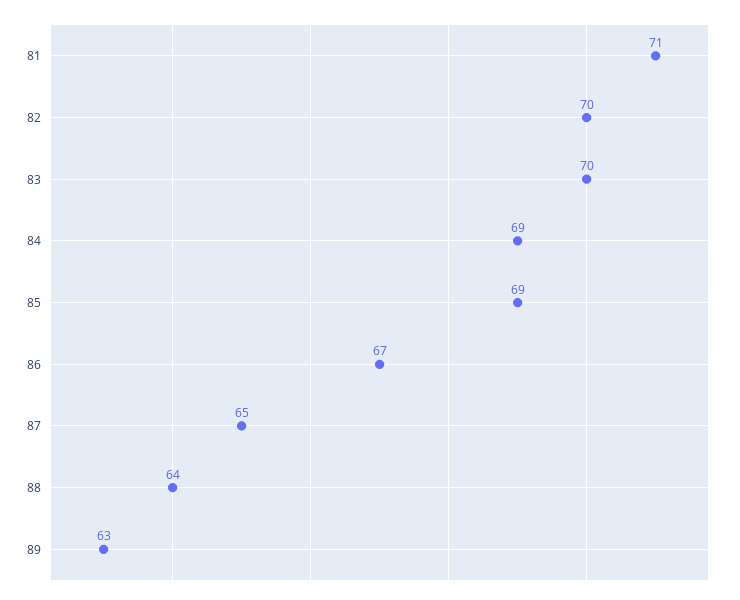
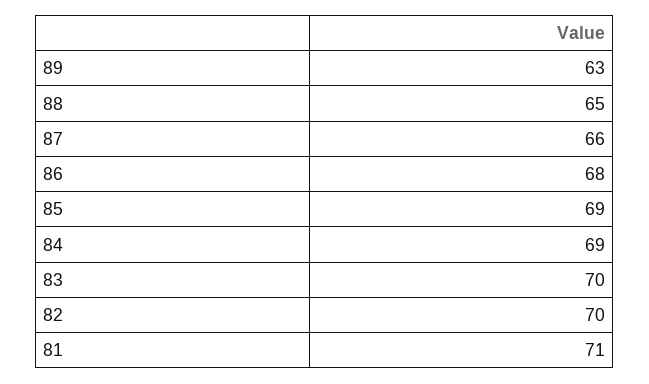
86: 67 -> 68
87: 65 -> 66
88: 64 -> 65

